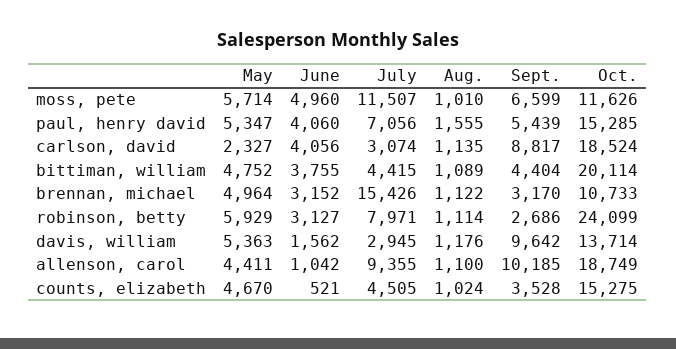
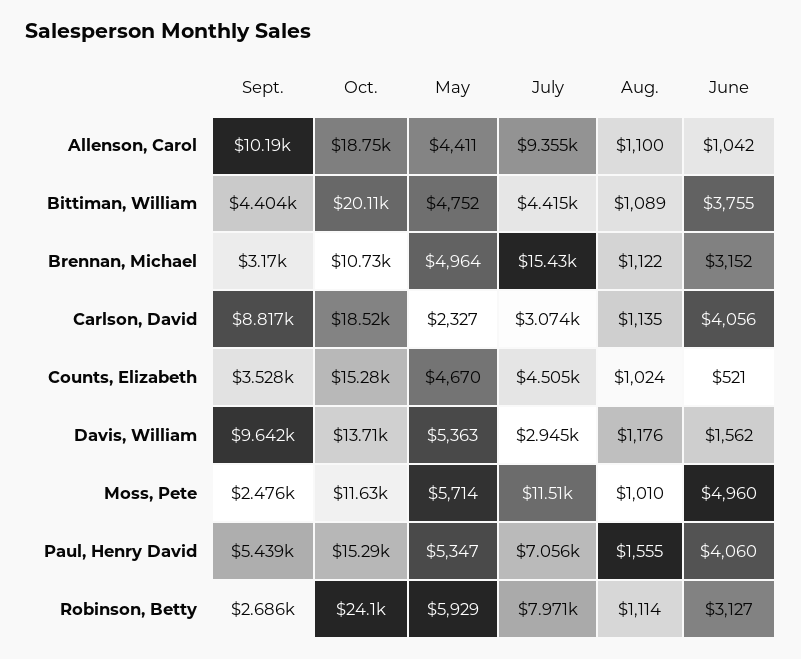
Sept., moss, pete: 6599 -> 2476

